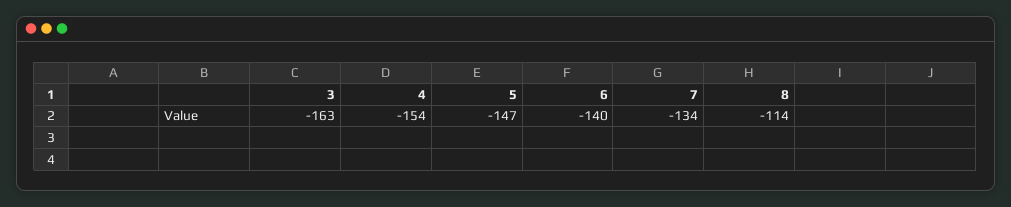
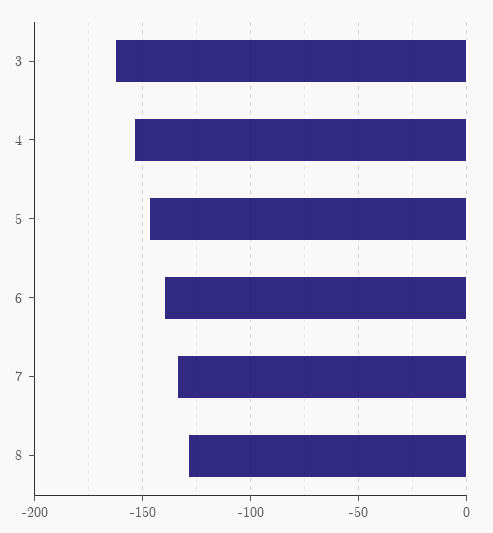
8: -114 -> -130

